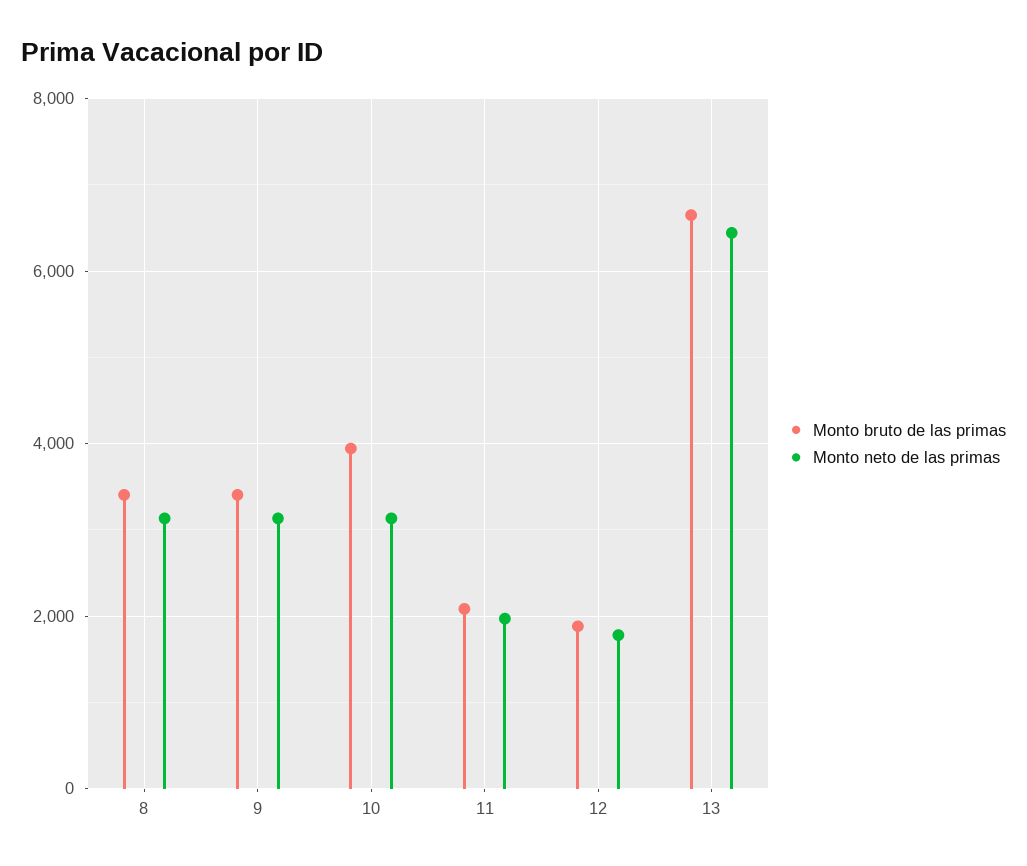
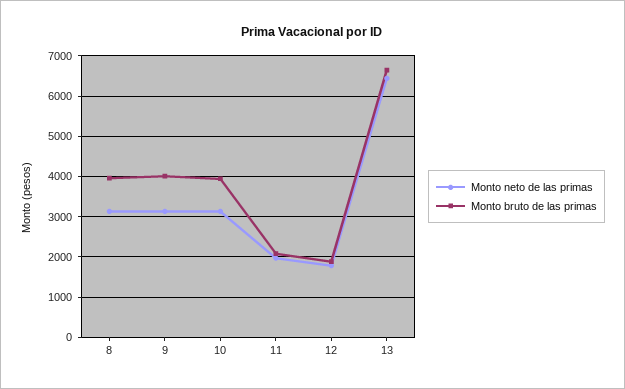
Monto bruto de las primas, 8: 3400 -> 4000
Monto bruto de las primas, 9: 3400 -> 4000

